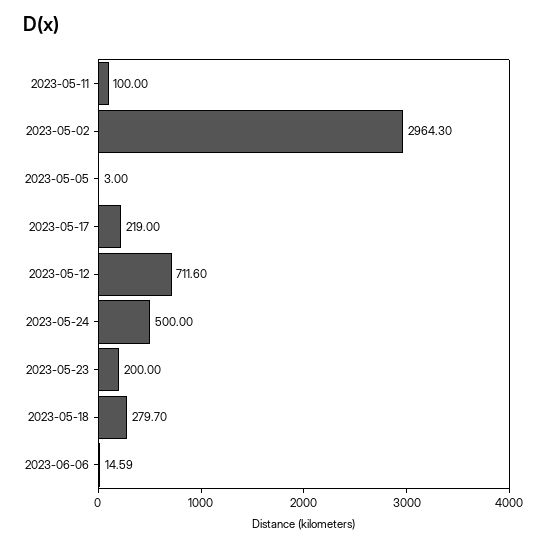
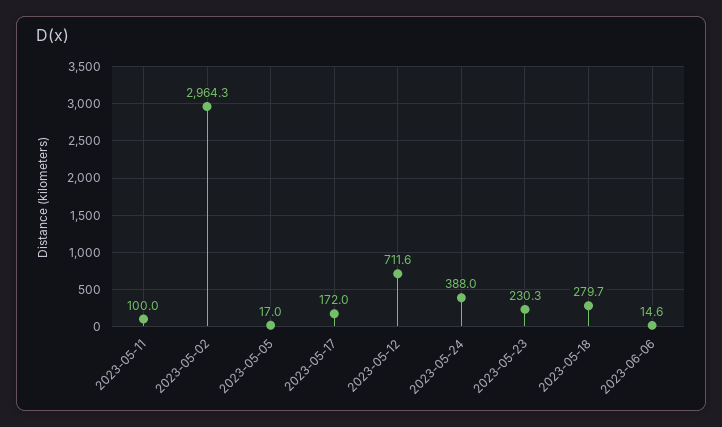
2023-05-05: 3 -> 17
2023-05-17: 219 -> 172
2023-05-24: 500 -> 388
2023-05-23: 200 -> 230.3

